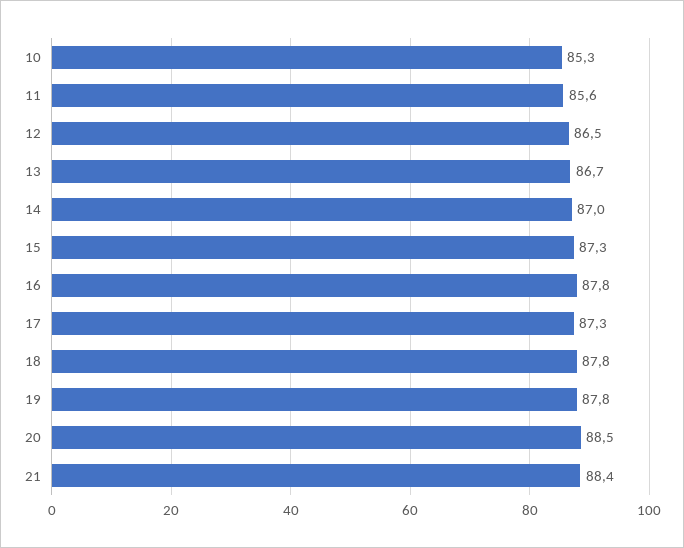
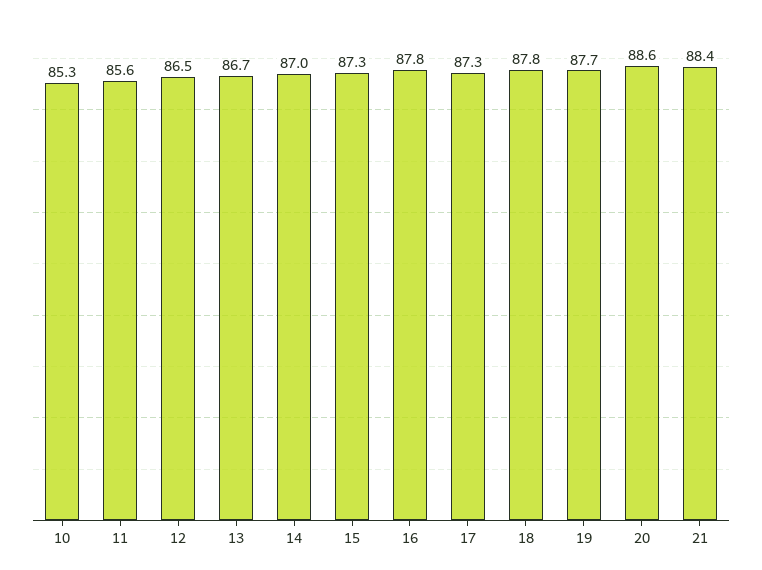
19: 87.8 -> 87.7
20: 88.5 -> 88.6

